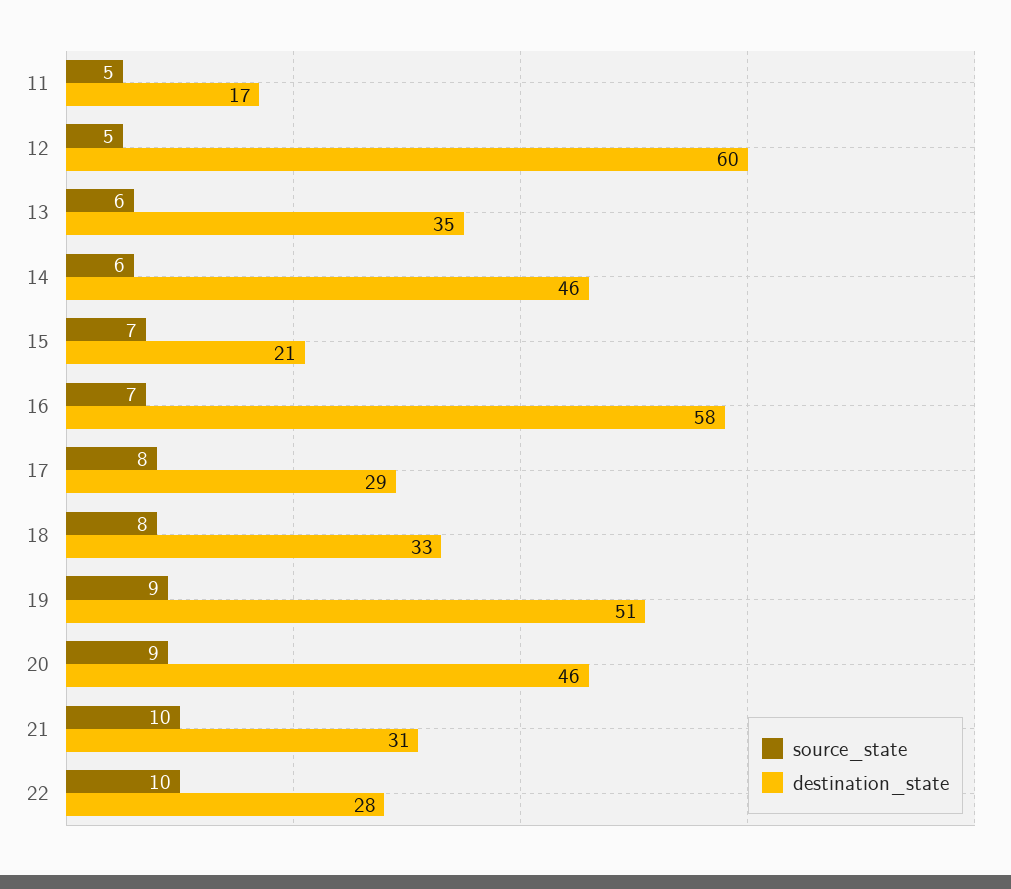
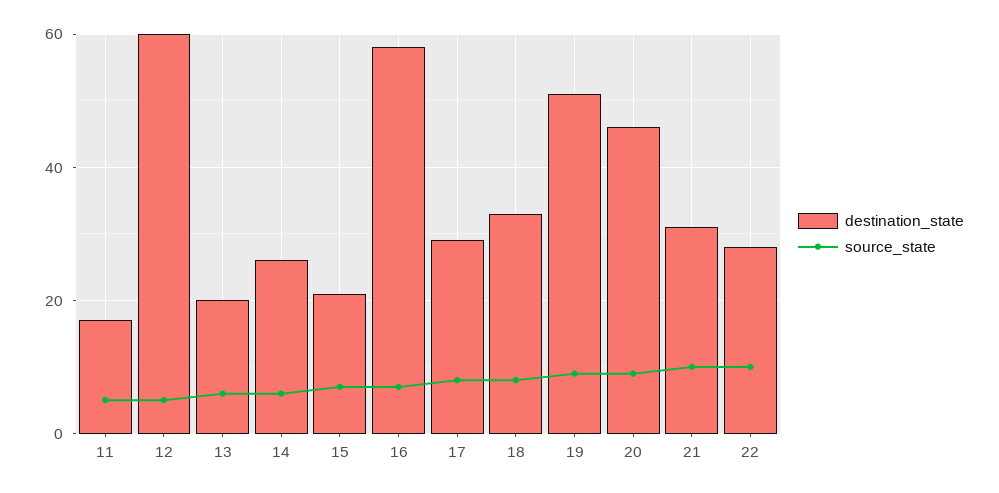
destination_state, 13: 35 -> 20
destination_state, 14: 46 -> 25

